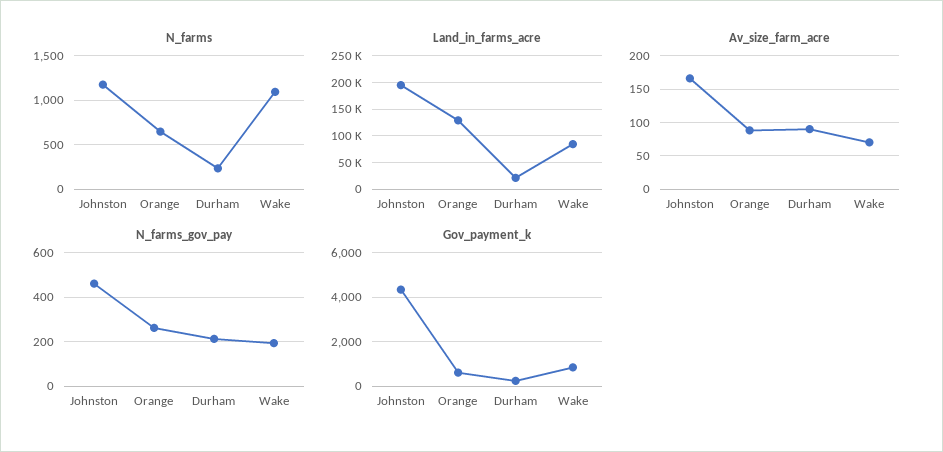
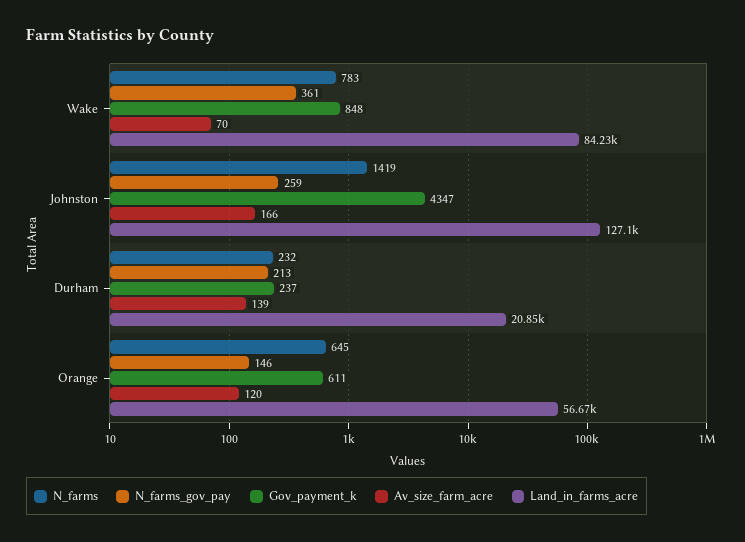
N_farms, Johnston: 1200 -> 1419
N_farms, Wake: 1100 -> 783
Land_in_farms_acre, Johnston: 200000 -> 127100
Land_in_farms_acre, Orange: 125000 -> 56670
Av_size_farm_acre, Orange: 90 -> 120
Av_size_farm_acre, Durham: 90 -> 139
N_farms_gov_pay, Johnston: 450 -> 259
N_farms_gov_pay, Orange: 250 -> 146
N_farms_gov_pay, Wake: 200 -> 361

